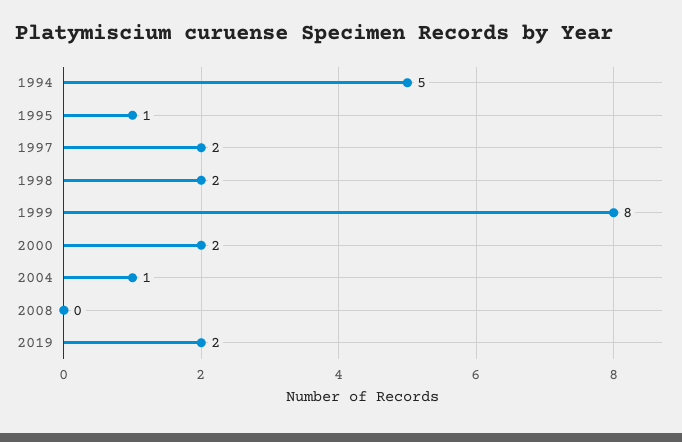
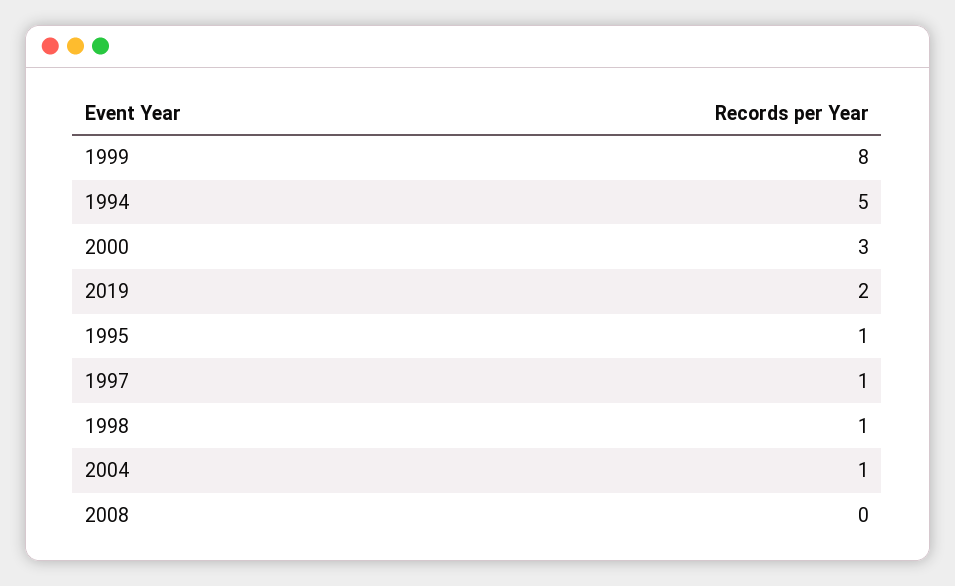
1997: 2 -> 1
1998: 2 -> 1
2000: 2 -> 3

